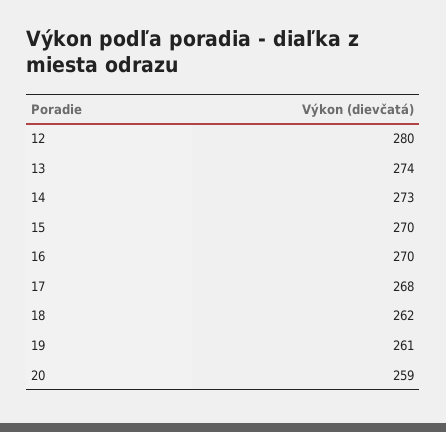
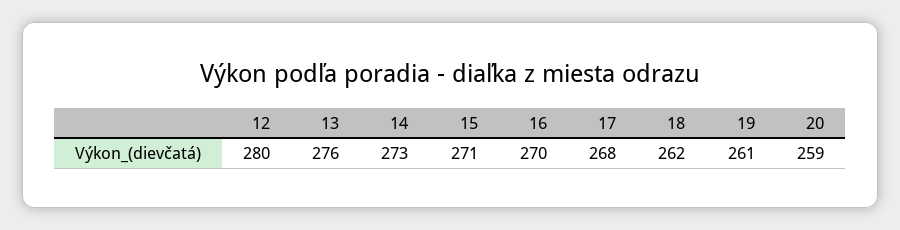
13: 274 -> 276
15: 270 -> 271

